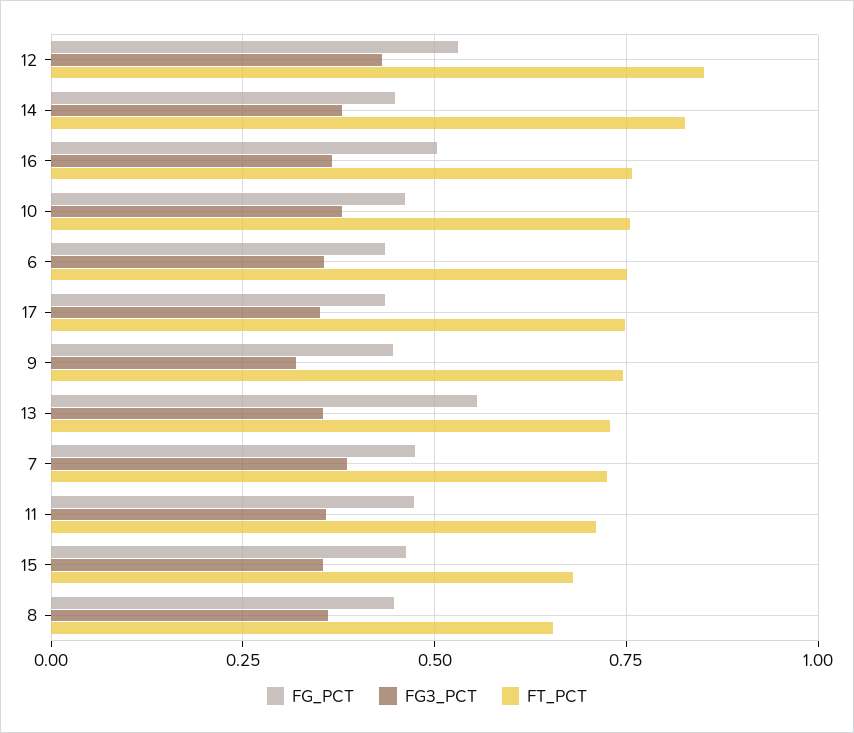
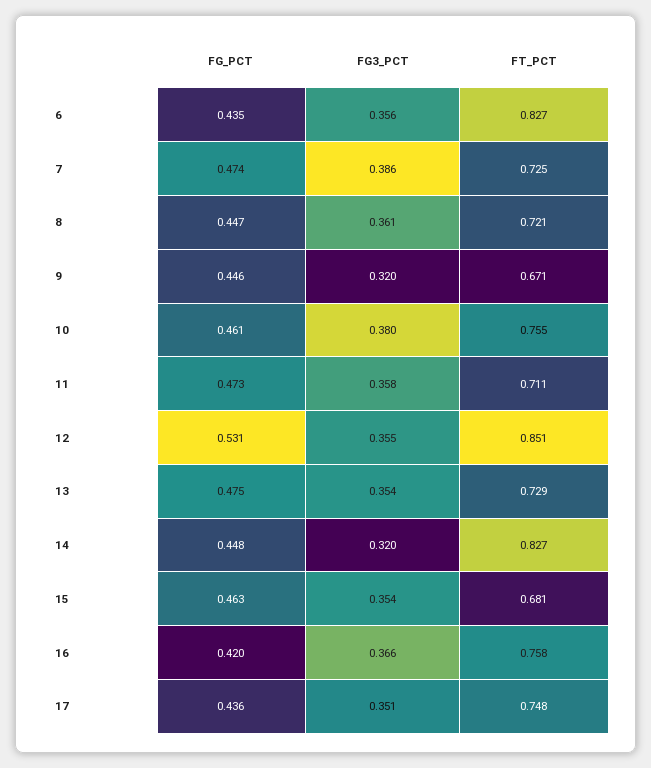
FG3_PCT, 12: 0.425 -> 0.355
FG3_PCT, 14: 0.375 -> 0.32
FG_PCT, 16: 0.5 -> 0.42
FT_PCT, 6: 0.75 -> 0.827
FT_PCT, 9: 0.75 -> 0.671
FG_PCT, 13: 0.55 -> 0.475
FT_PCT, 8: 0.65 -> 0.721

